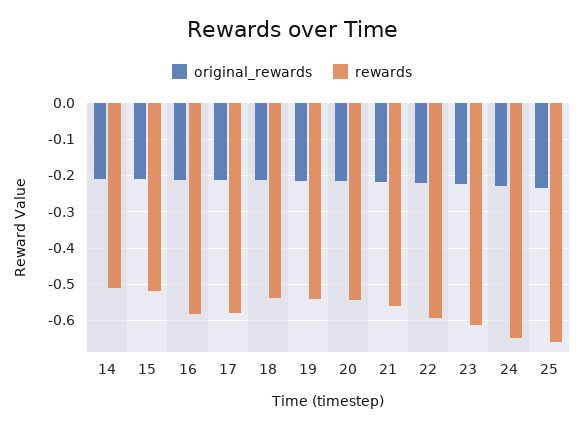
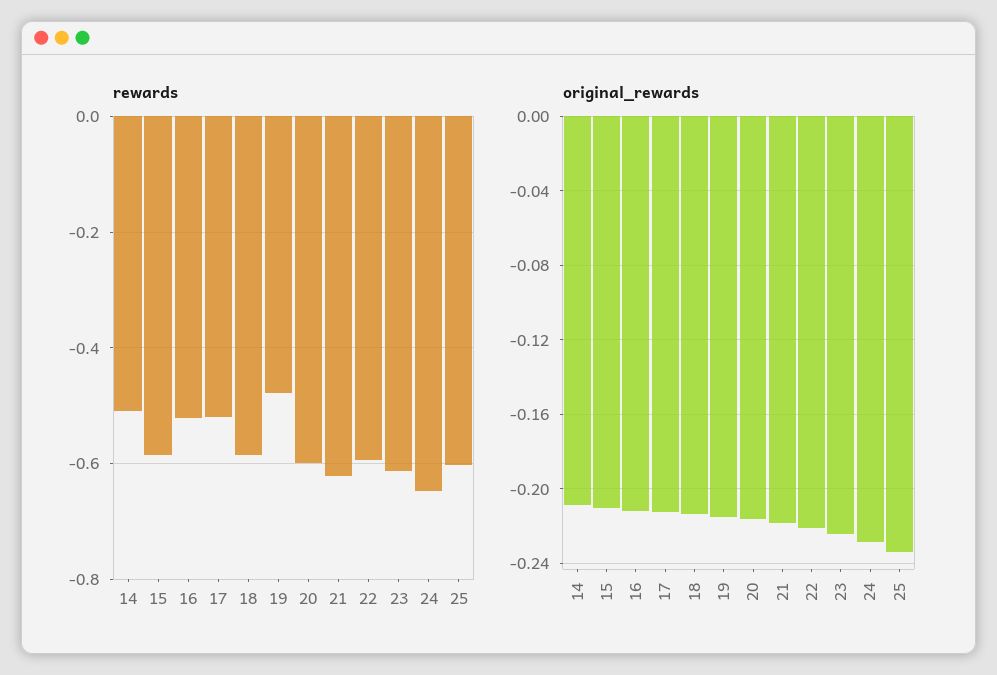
rewards, 15: -0.52 -> -0.58
rewards, 16: -0.58 -> -0.52
rewards, 17: -0.58 -> -0.52
rewards, 18: -0.54 -> -0.58
rewards, 19: -0.54 -> -0.48
rewards, 20: -0.54 -> -0.6
rewards, 21: -0.56 -> -0.62
rewards, 25: -0.66 -> -0.6

